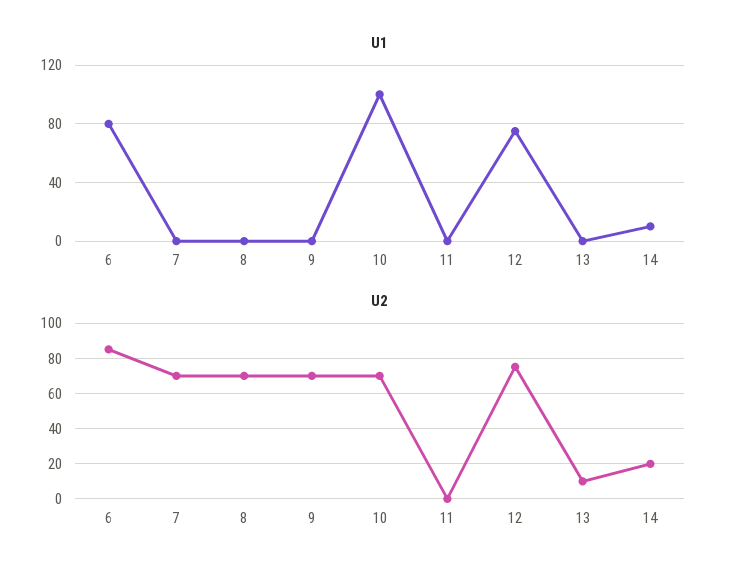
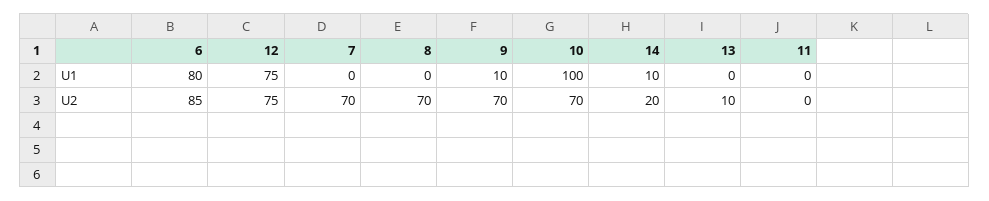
U1, 9: 0 -> 10

